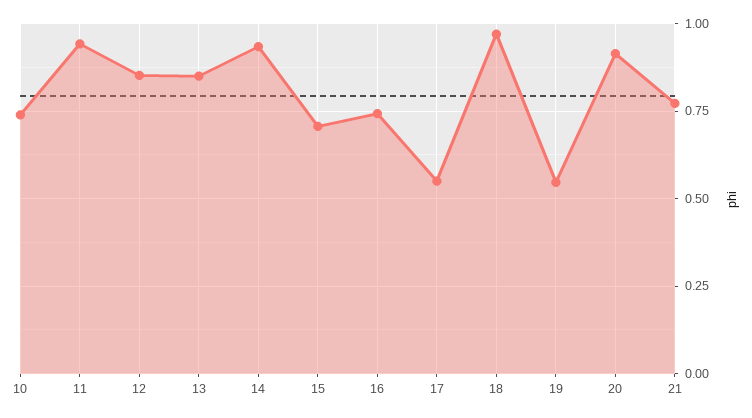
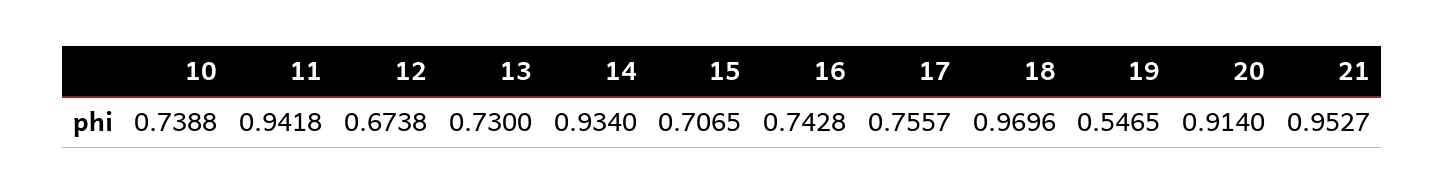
12: 0.85 -> 0.6738
13: 0.85 -> 0.73
17: 0.55 -> 0.7557
21: 0.775 -> 0.9527

